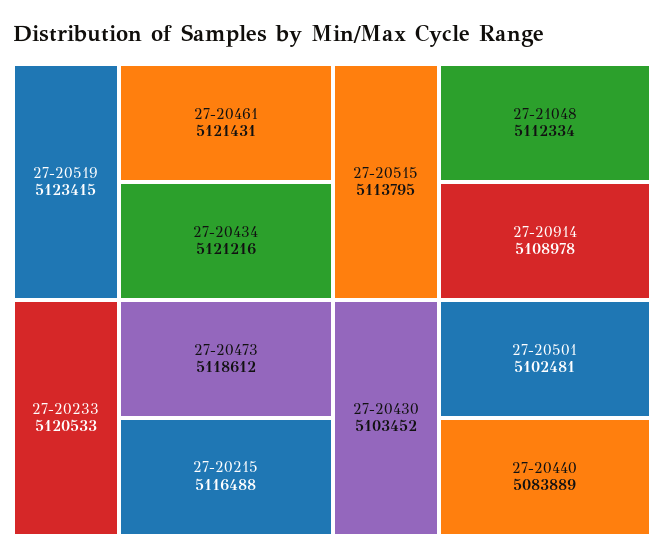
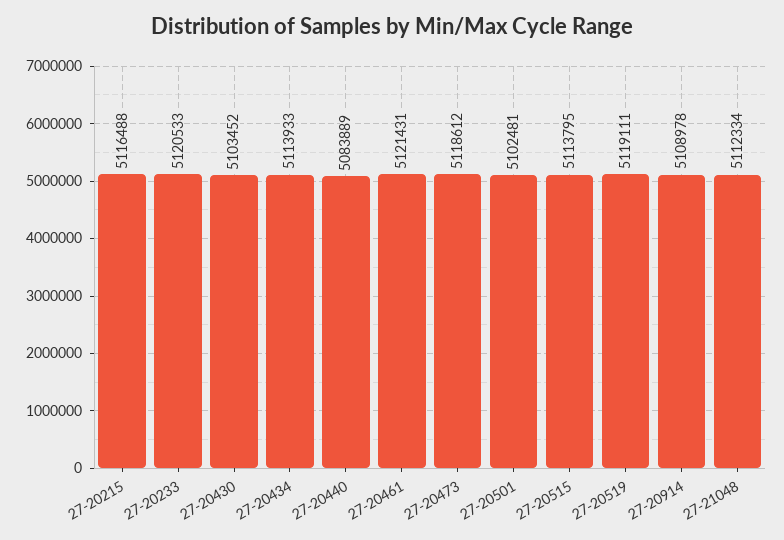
27-20519: 5123415 -> 5119111
27-20434: 5121216 -> 5113933

